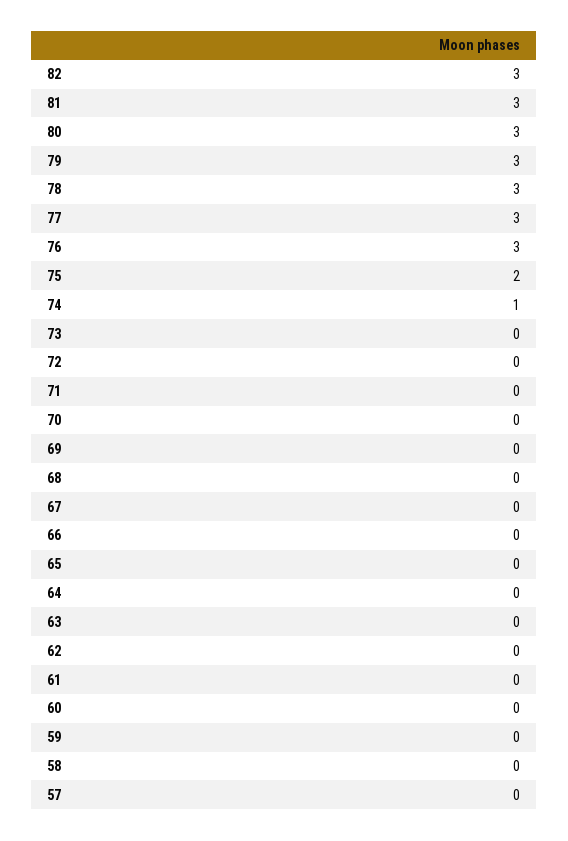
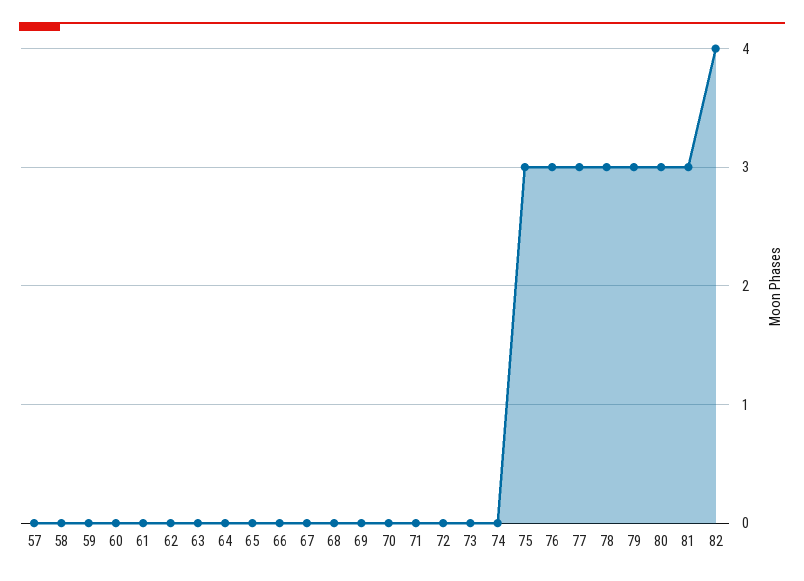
82: 3 -> 4
75: 2 -> 3
74: 1 -> 0

